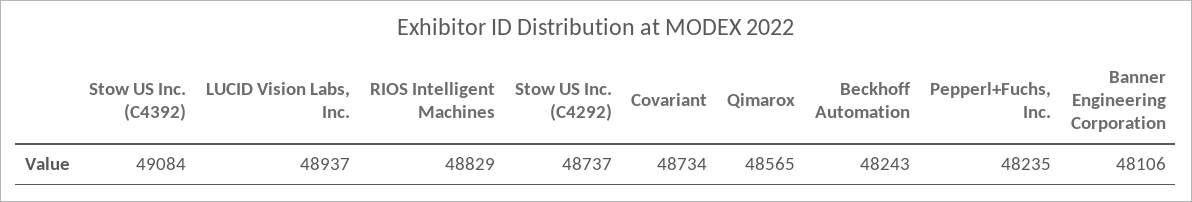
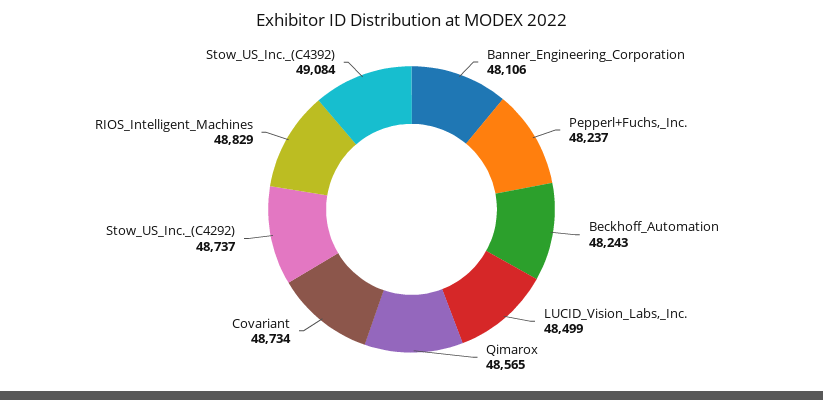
LUCID Vision Labs, Inc.: 48937 -> 48499
Pepperl+Fuchs, Inc.: 48235 -> 48237

